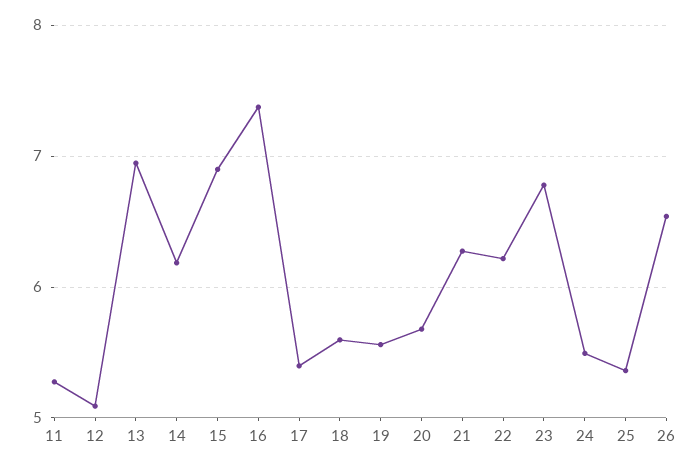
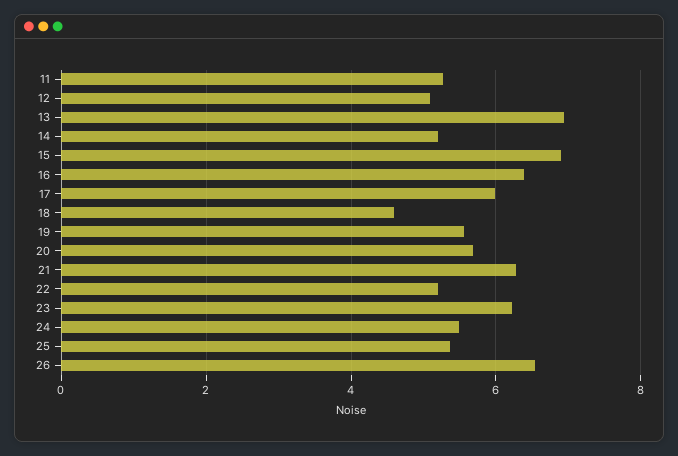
14: 6.2 -> 5.2
16: 7.4 -> 6.4
17: 5.4 -> 6
18: 5.6 -> 4.6
22: 6.2 -> 5.2
23: 6.8 -> 6.2

